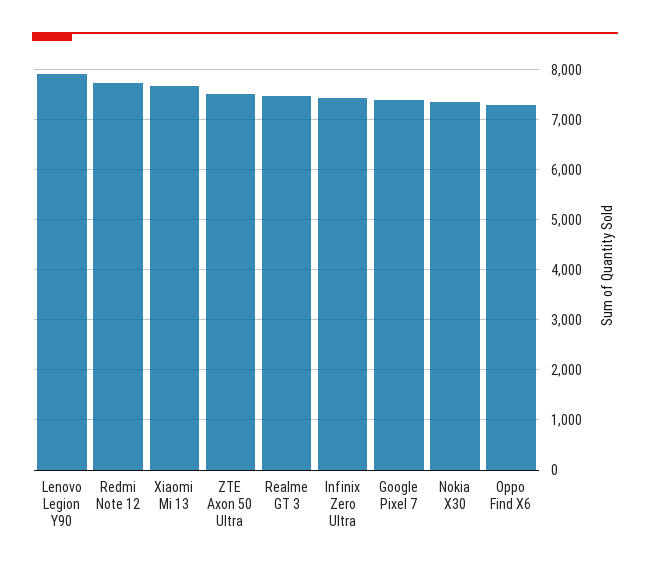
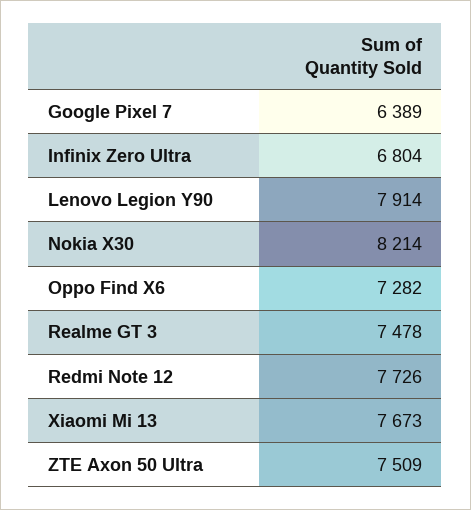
Infinix Zero Ultra: 7400 -> 6804
Google Pixel 7: 7400 -> 6389
Nokia X30: 7400 -> 8214

